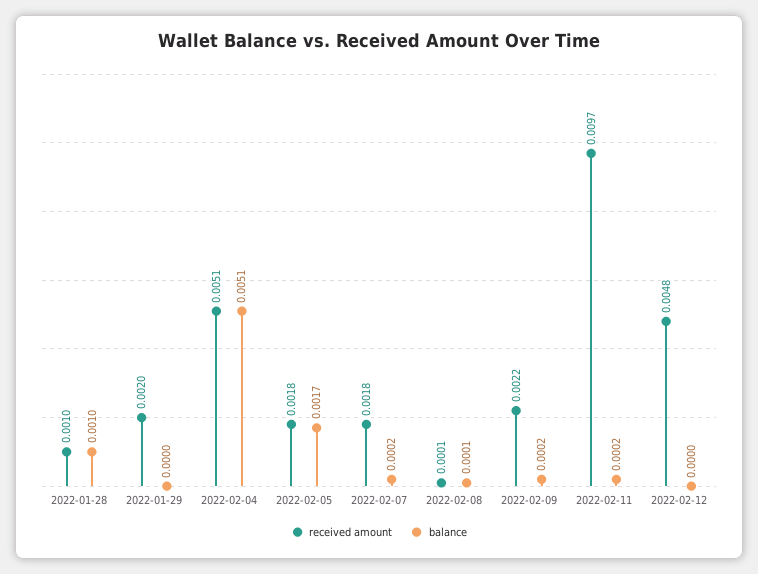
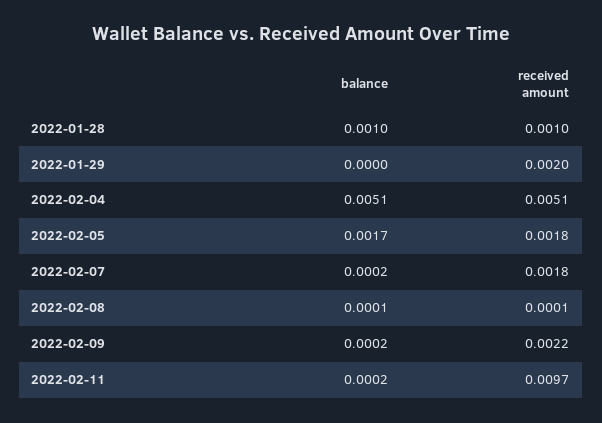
received amount, 2022-02-12: 0.0048 -> none
balance, 2022-02-12: 0 -> none

